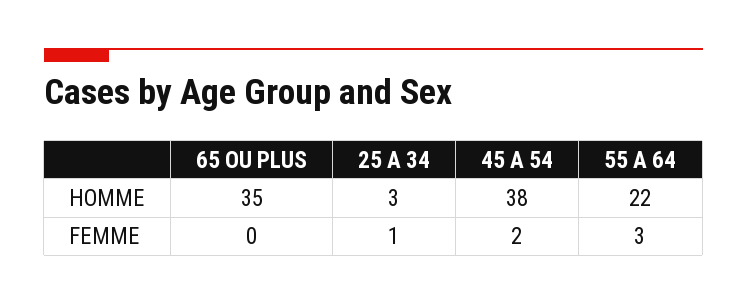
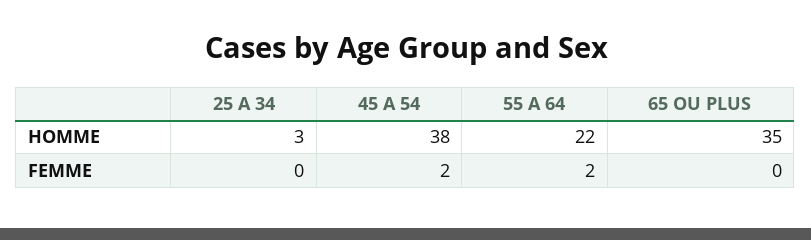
25 A 34, FEMME: 1 -> 0
55 A 64, FEMME: 3 -> 2

